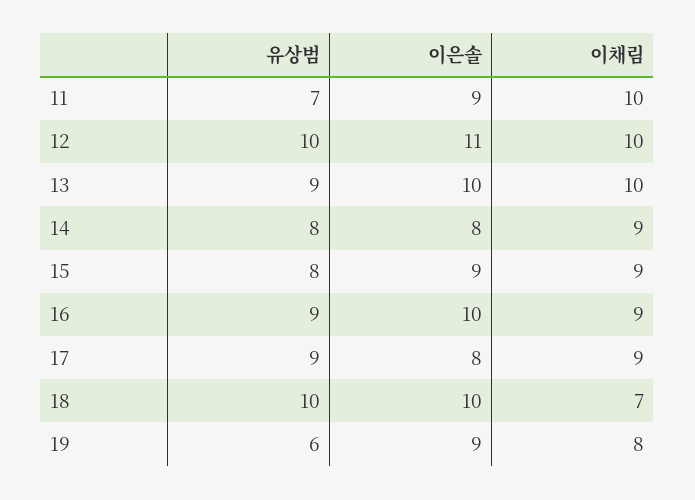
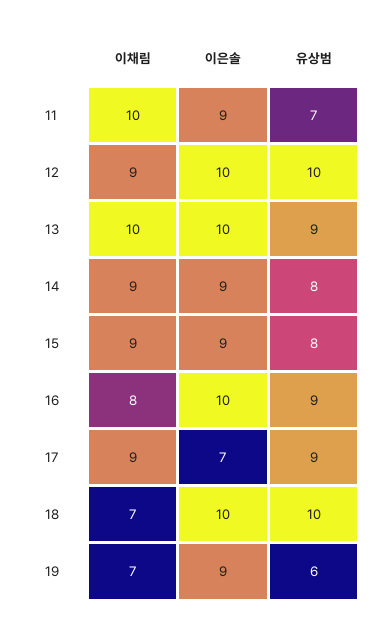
이은솔, 12: 11 -> 10
이채림, 12: 10 -> 9
이은솔, 14: 8 -> 9
이채림, 16: 9 -> 8
이은솔, 17: 8 -> 7
이채림, 19: 8 -> 7

